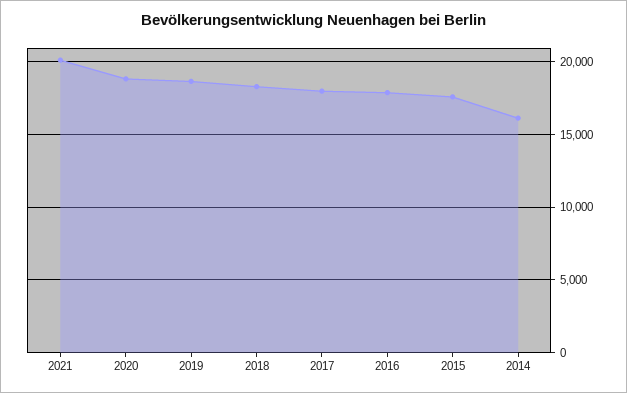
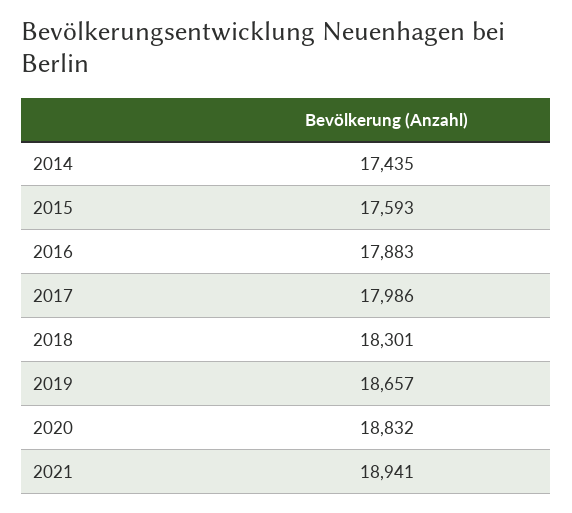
2021: 20000 -> 18941
2014: 16000 -> 17435

